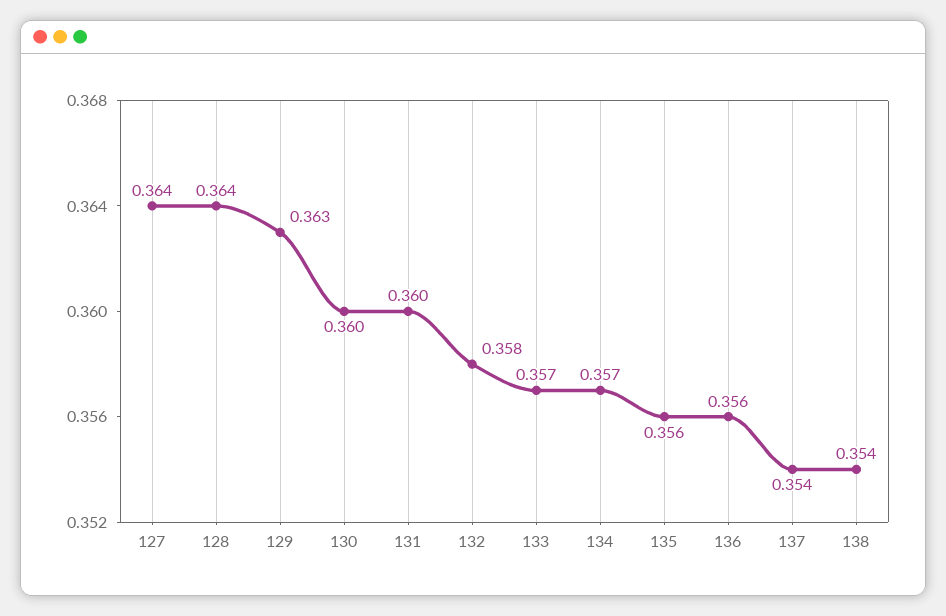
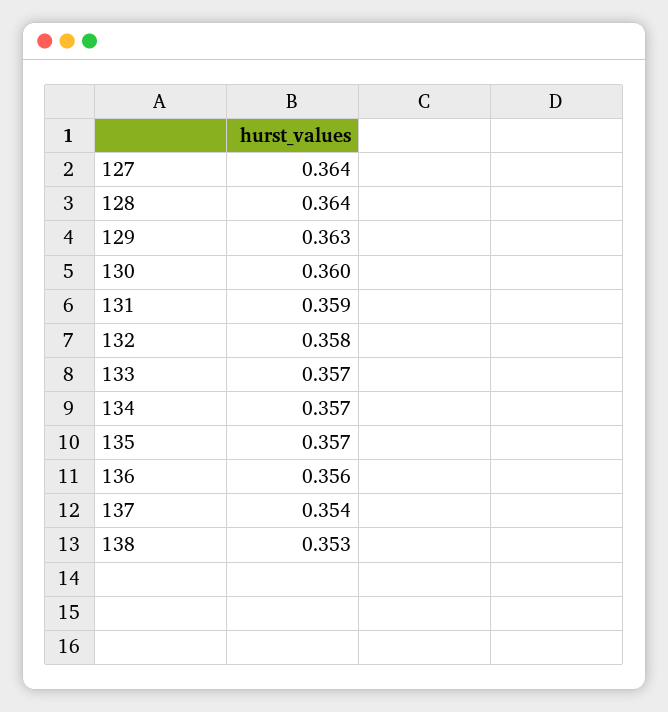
131: 0.36 -> 0.359
135: 0.356 -> 0.357
138: 0.354 -> 0.353

